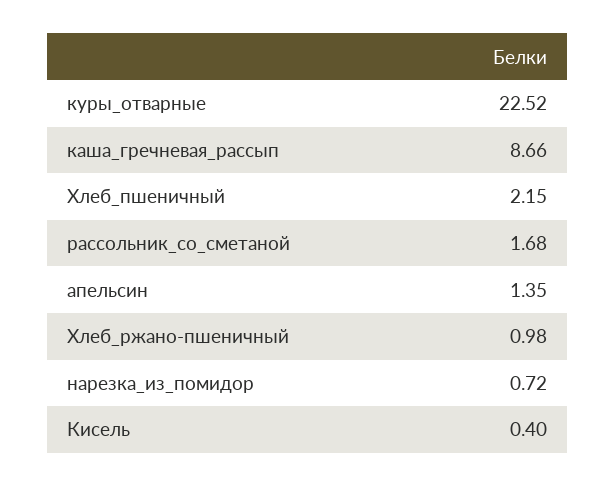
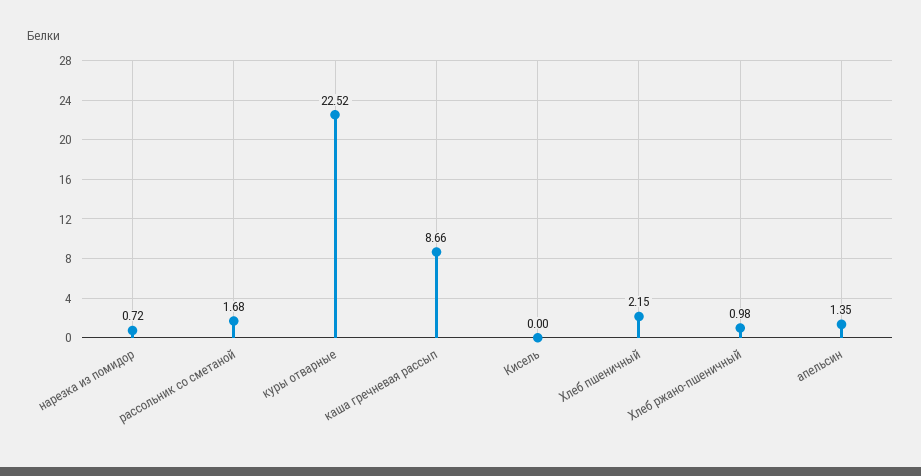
Кисель: 0.4 -> 0

